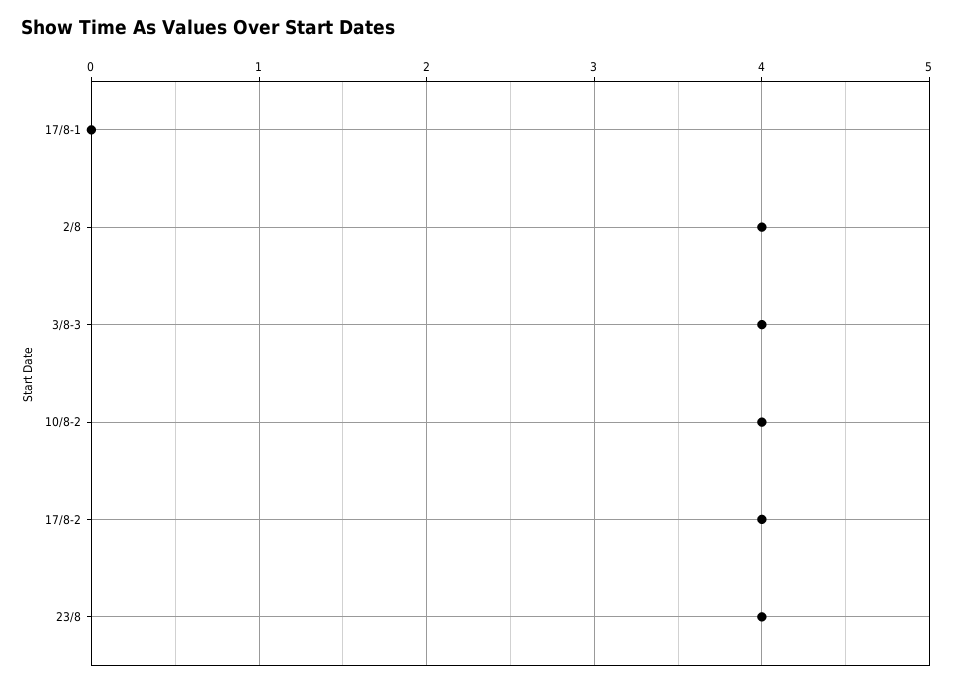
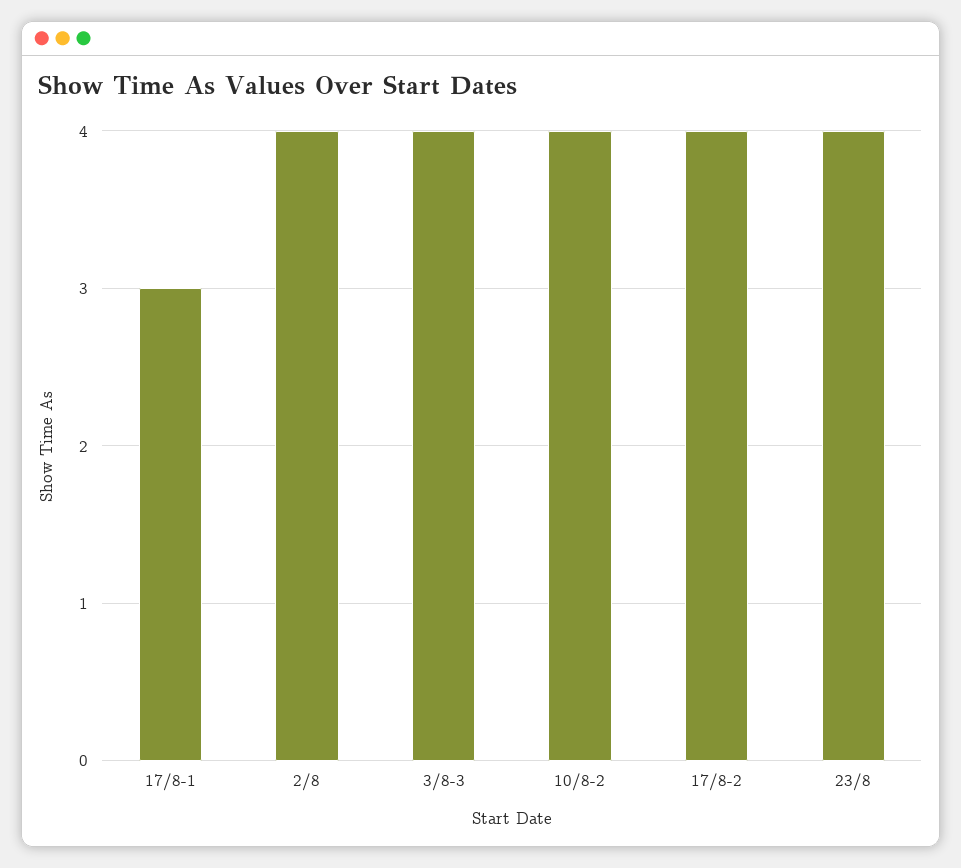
17/8-1: 0 -> 3

